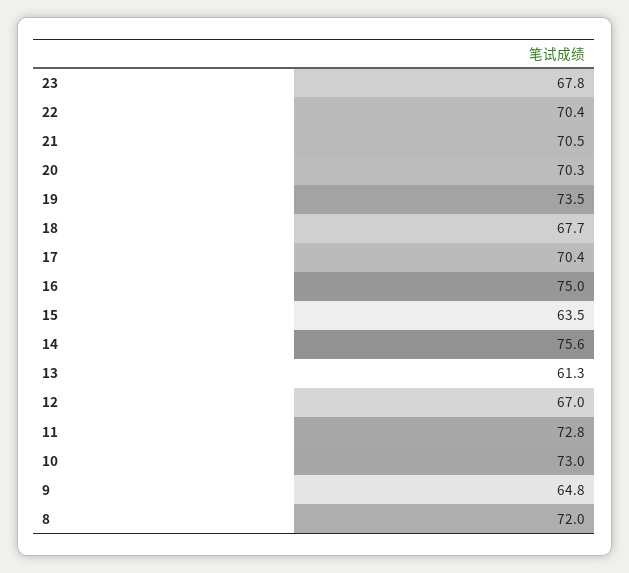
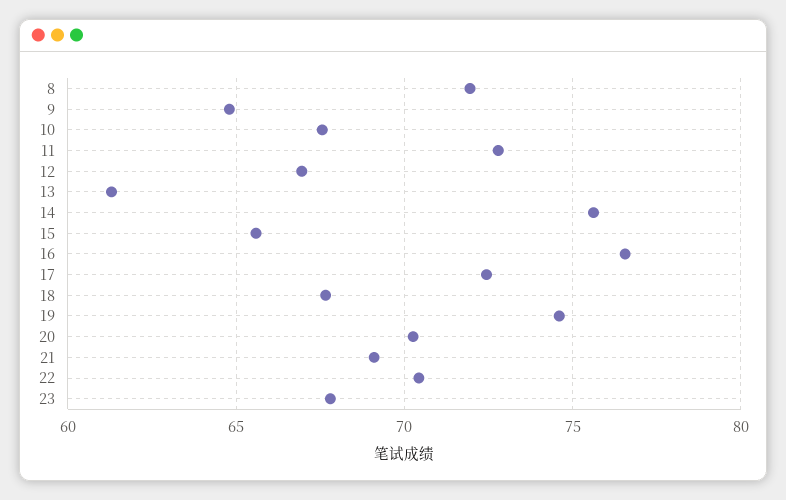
21: 70.5 -> 69
19: 73.5 -> 74.5
17: 70.4 -> 72.5
16: 75 -> 76.5
15: 63.5 -> 65.5
10: 73 -> 67.5

